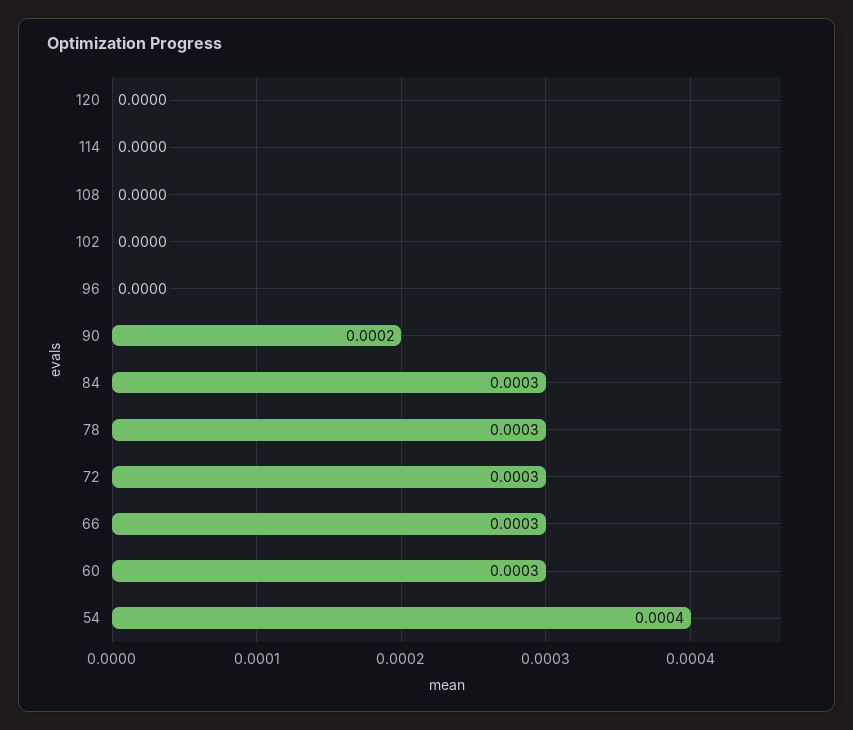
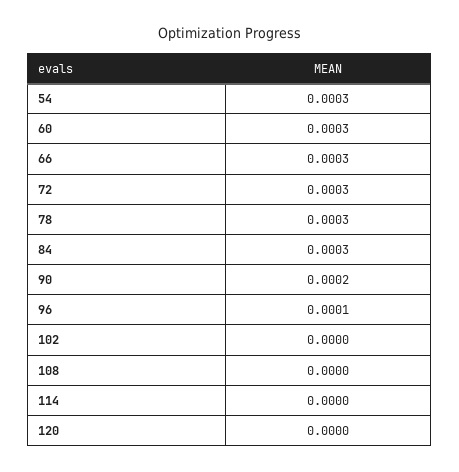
96: 0 -> 0.0001
54: 0.0004 -> 0.0003

